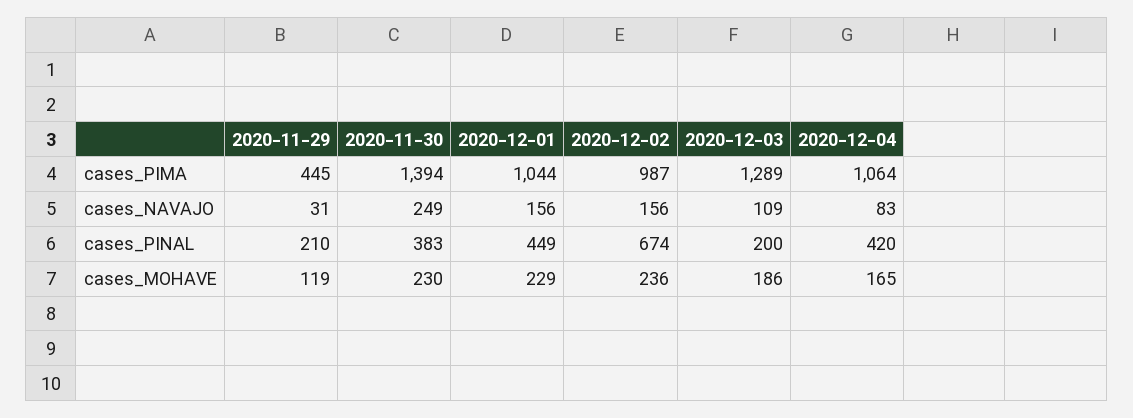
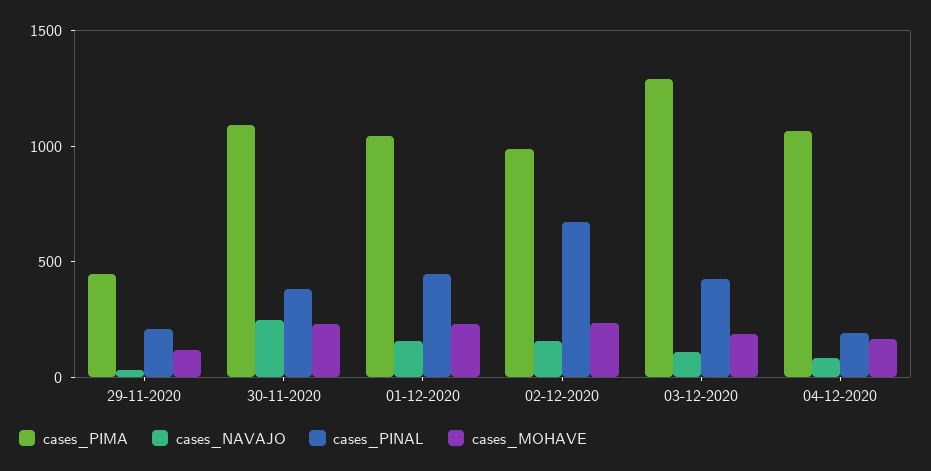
cases_PIMA, 2020-11-30: 1394 -> 1100
cases_PINAL, 2020-12-03: 200 -> 400
cases_PINAL, 2020-12-04: 420 -> 200

